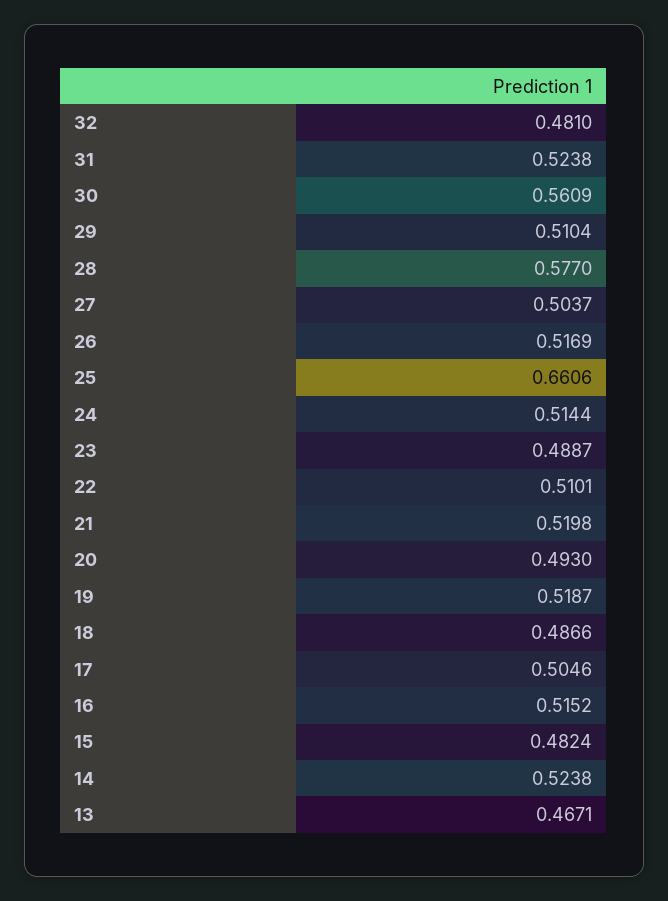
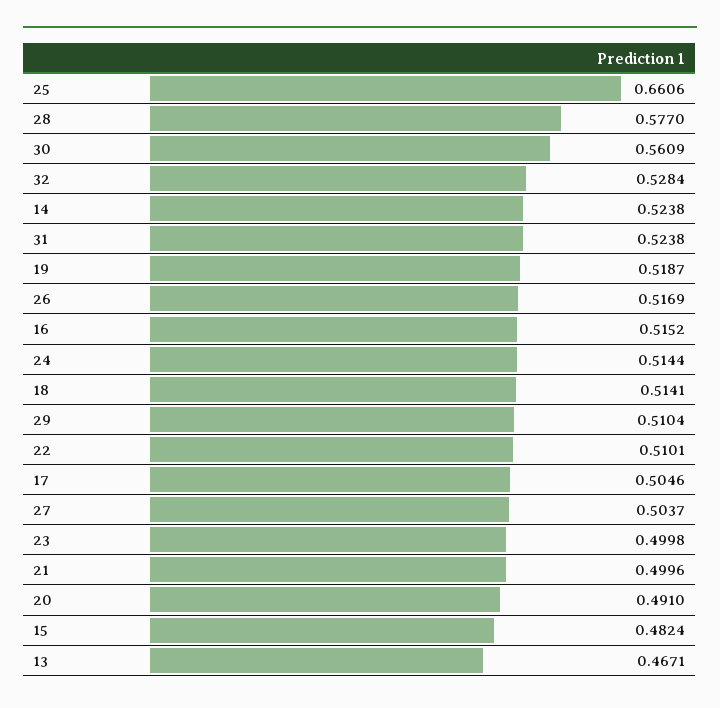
32: 0.481 -> 0.5284
23: 0.4887 -> 0.4998
21: 0.5198 -> 0.4996
20: 0.493 -> 0.491
18: 0.4866 -> 0.5141

